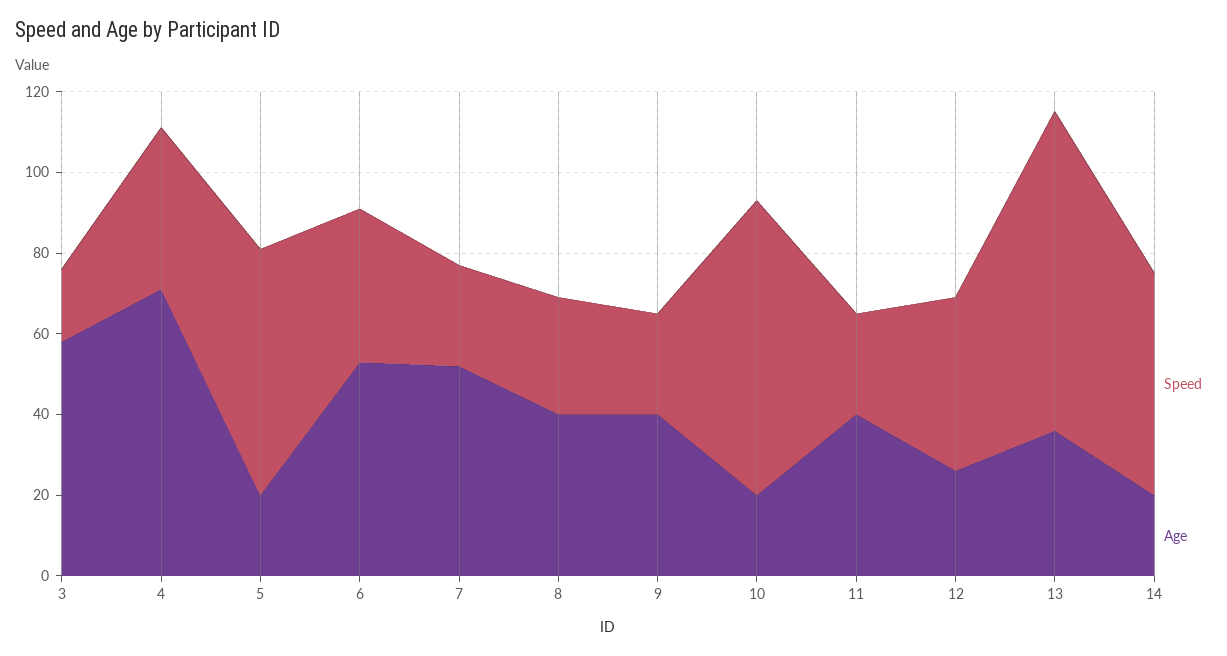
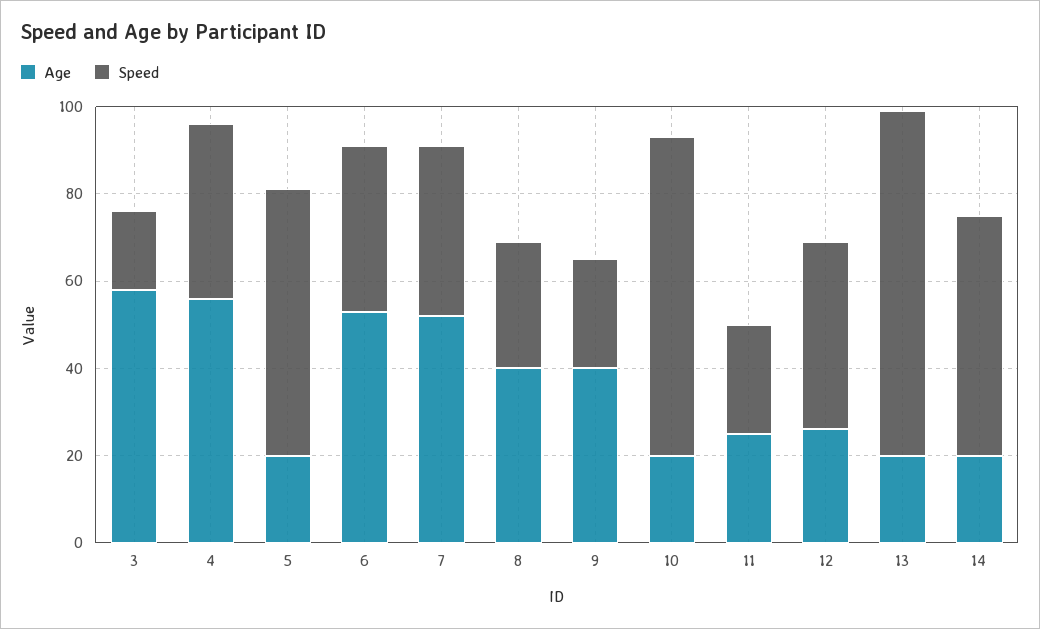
Age, 4: 70 -> 55
Speed, 7: 25 -> 40
Age, 11: 40 -> 25
Age, 13: 35 -> 20

